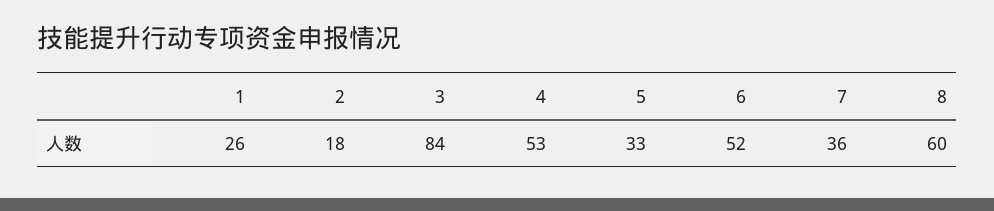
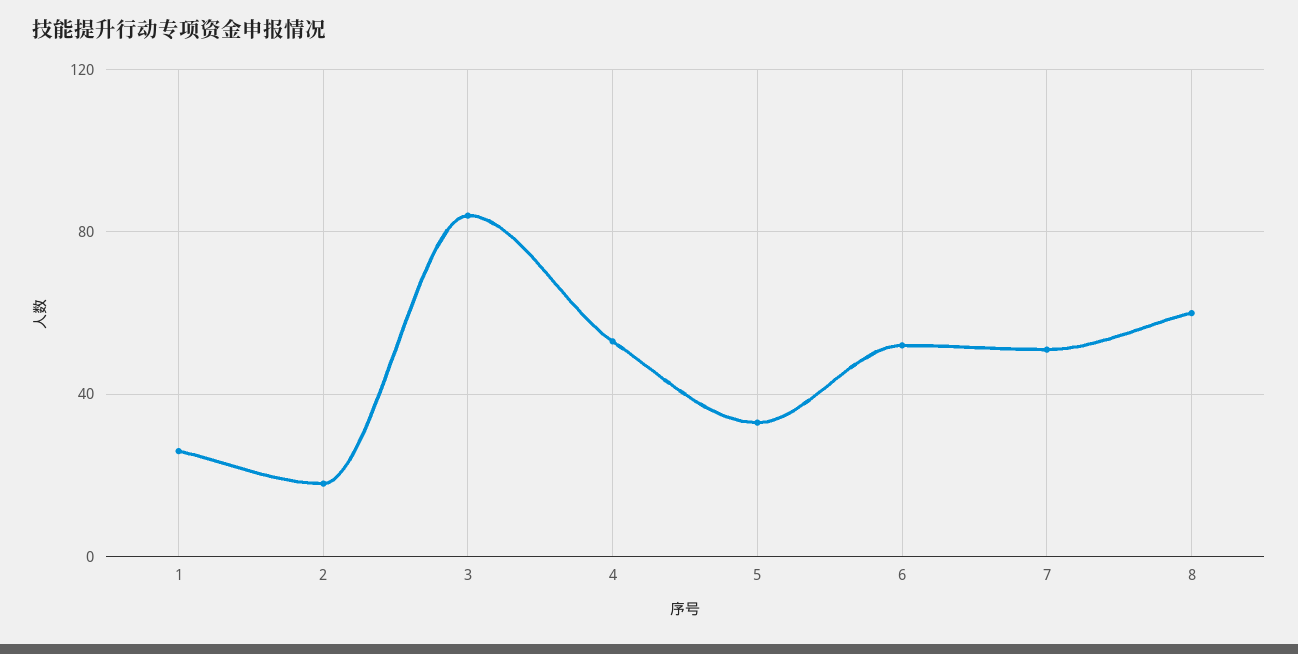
7: 36 -> 50

